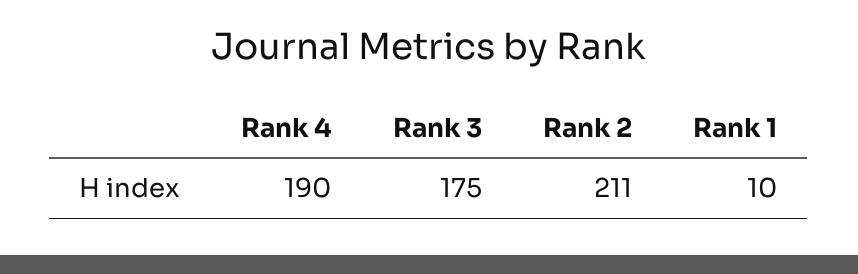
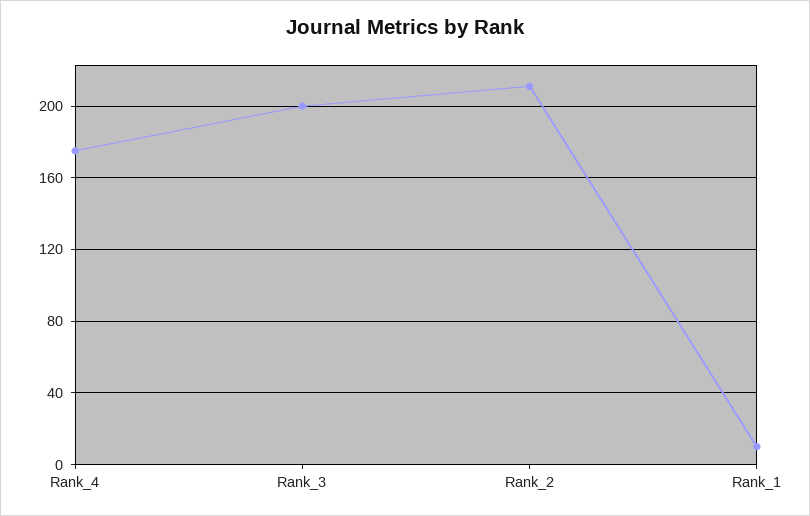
Rank 4: 190 -> 175
Rank 3: 175 -> 200

